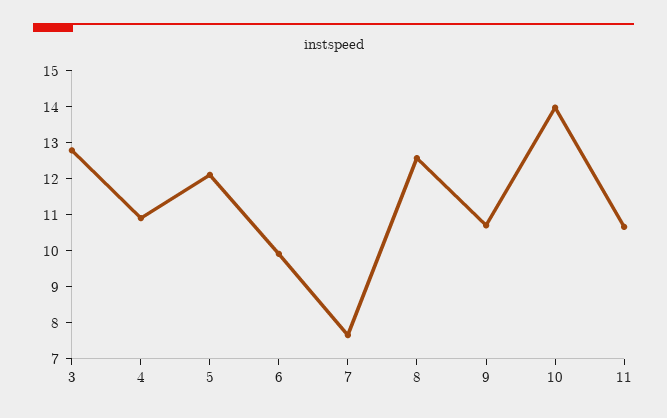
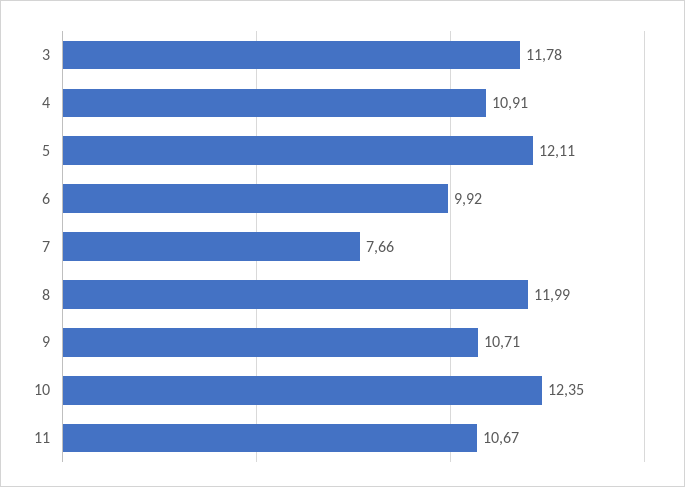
3: 12.75 -> 11.78
8: 12.5 -> 11.99
10: 14 -> 12.35

